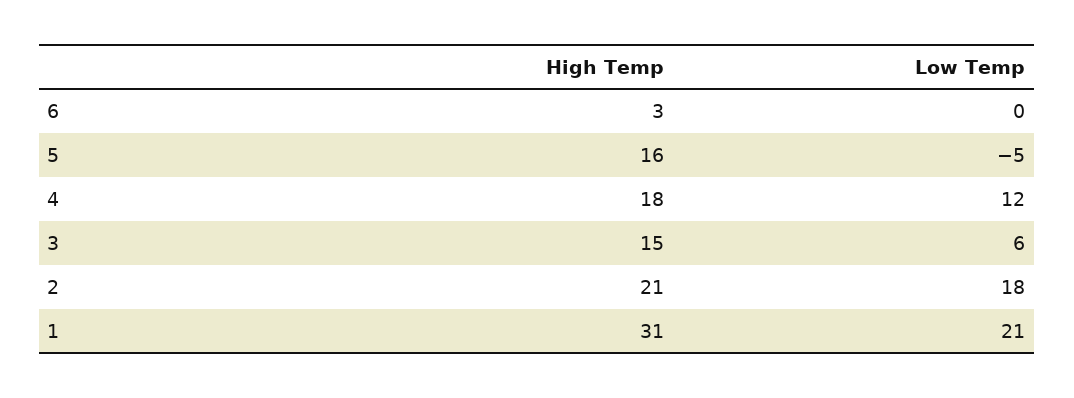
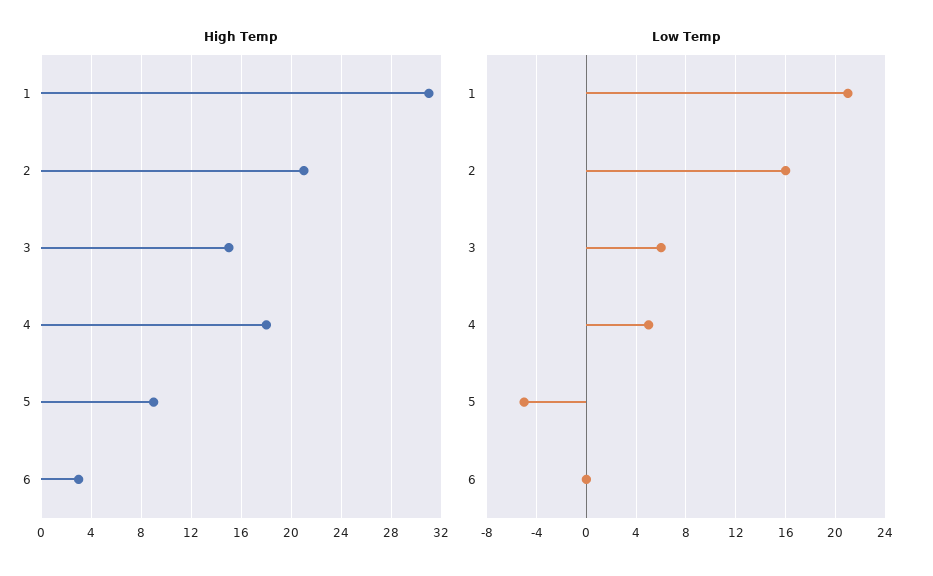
High Temp, 5: 16 -> 9
Low Temp, 4: 12 -> 5
Low Temp, 2: 18 -> 16

